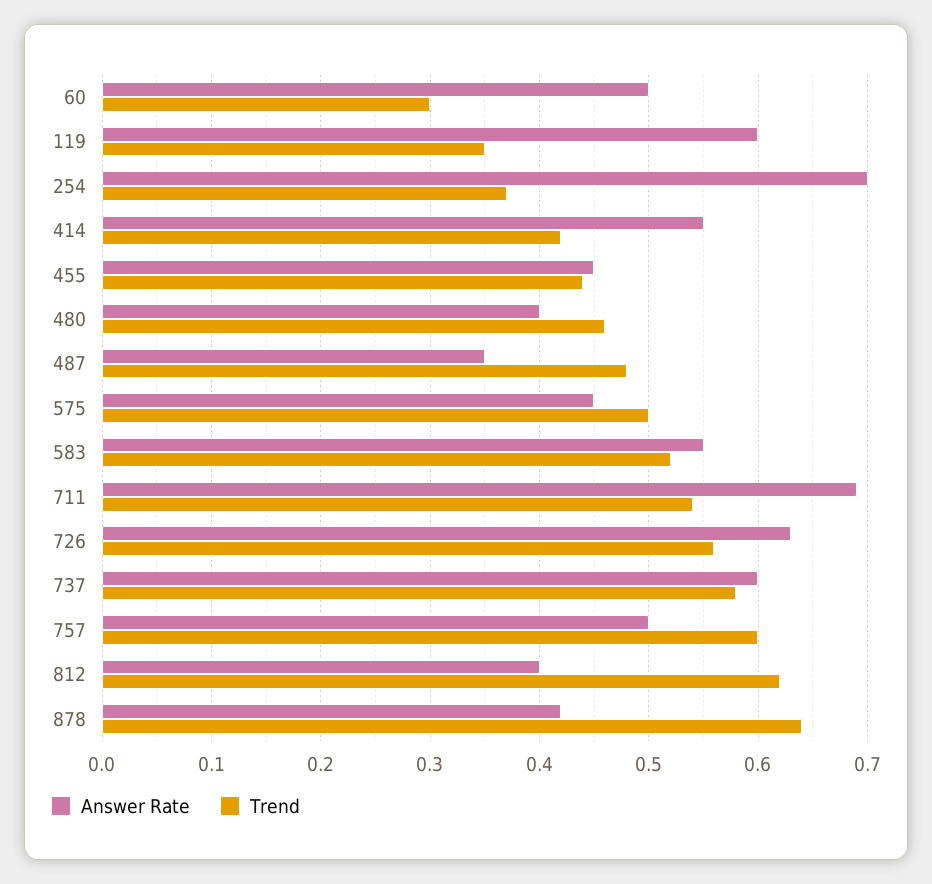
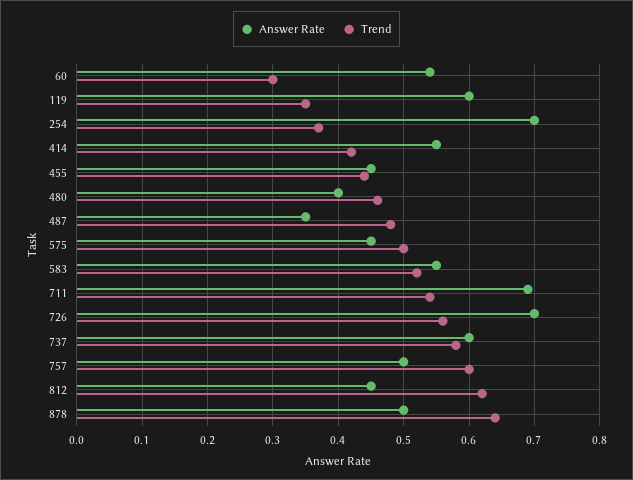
Answer Rate, 60: 0.5 -> 0.54
Answer Rate, 726: 0.63 -> 0.7
Answer Rate, 812: 0.4 -> 0.45
Answer Rate, 878: 0.42 -> 0.5

